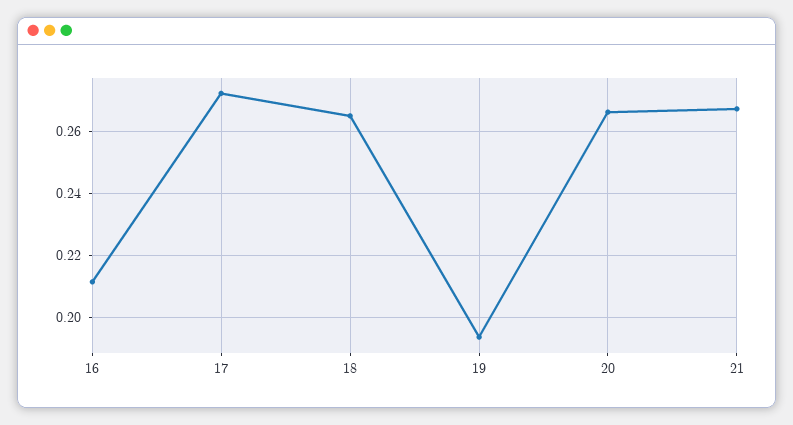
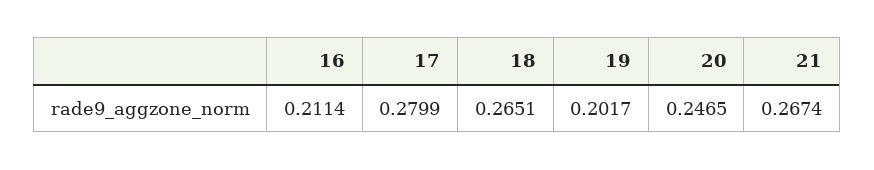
17: 0.272 -> 0.2799
19: 0.194 -> 0.2017
20: 0.266 -> 0.2465

